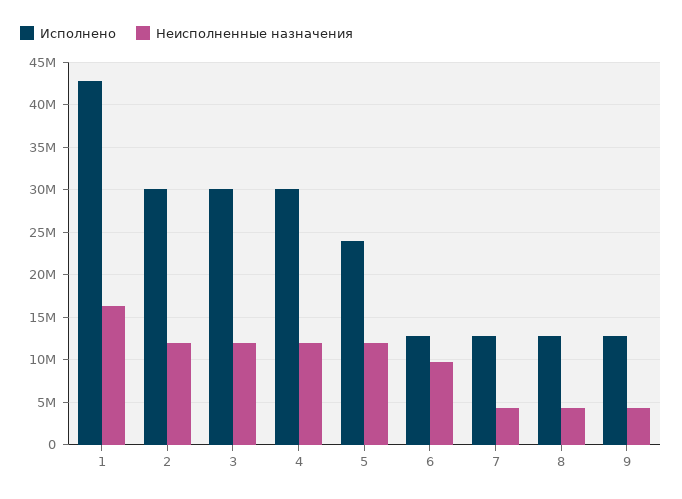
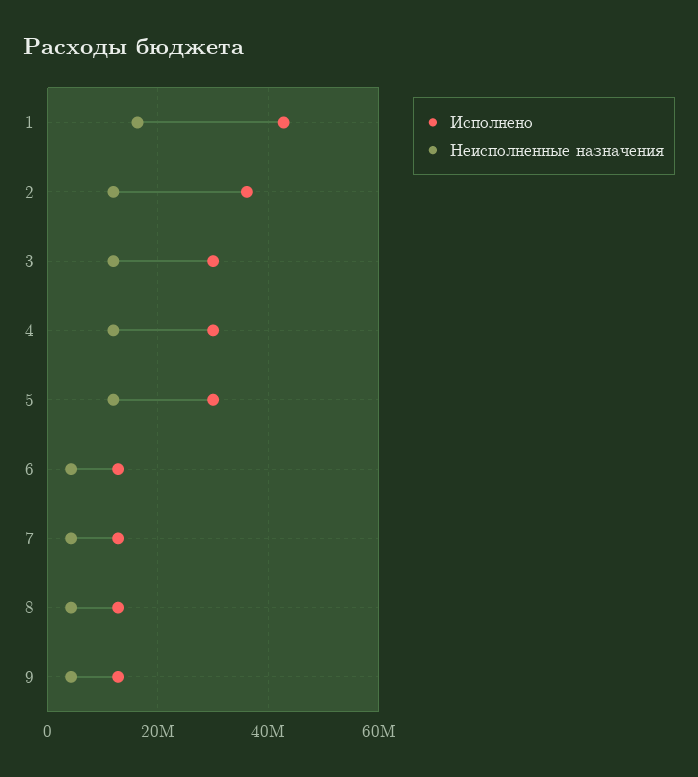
Исполнено, 2: 30000000 -> 36000000
Исполнено, 5: 24000000 -> 30000000
Неисполненные назначения, 6: 10000000 -> 4000000

